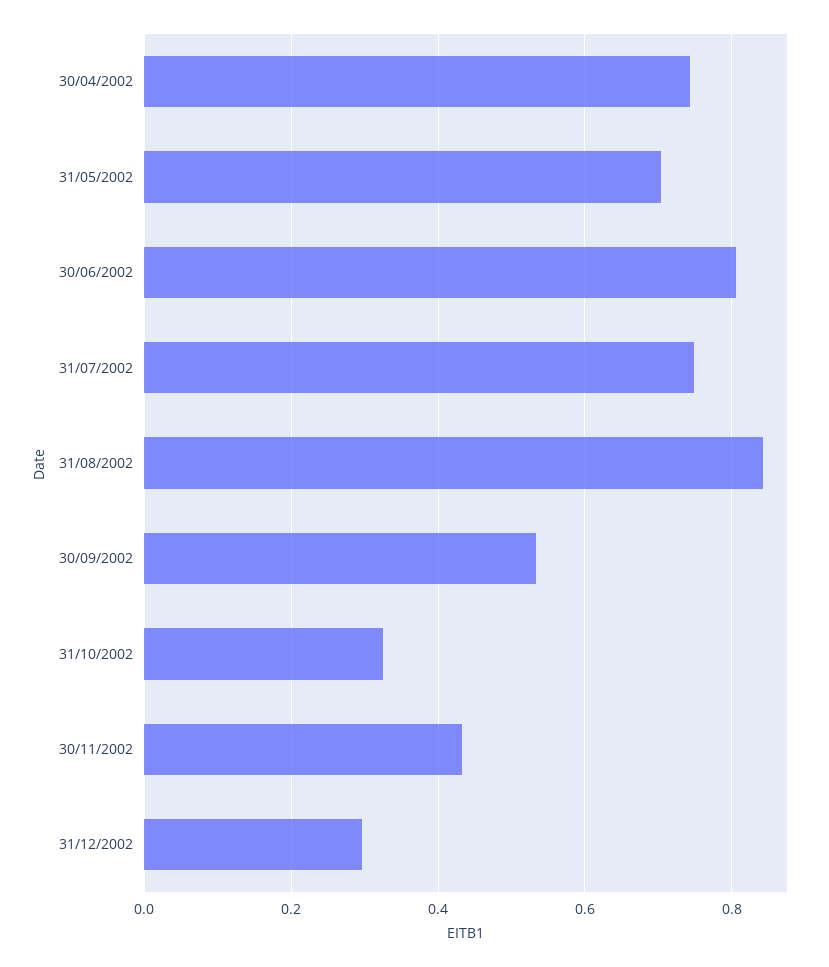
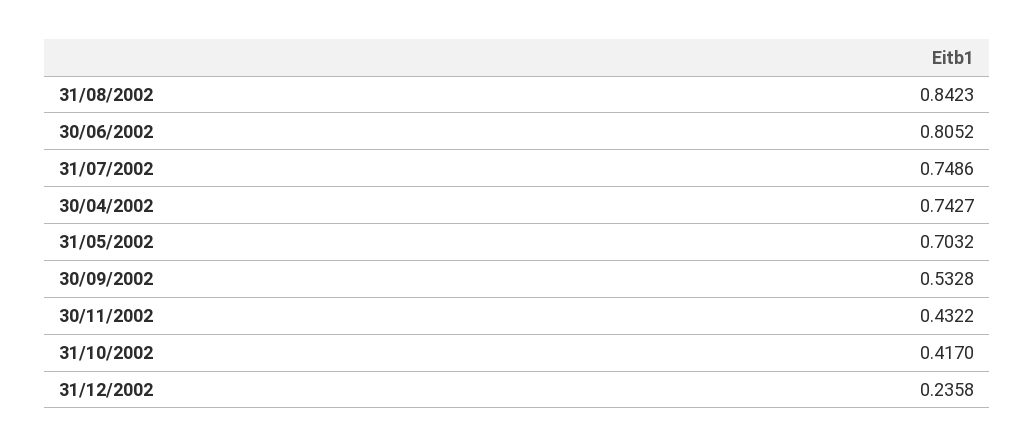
31/10/2002: 0.32 -> 0.417
31/12/2002: 0.3 -> 0.2358

